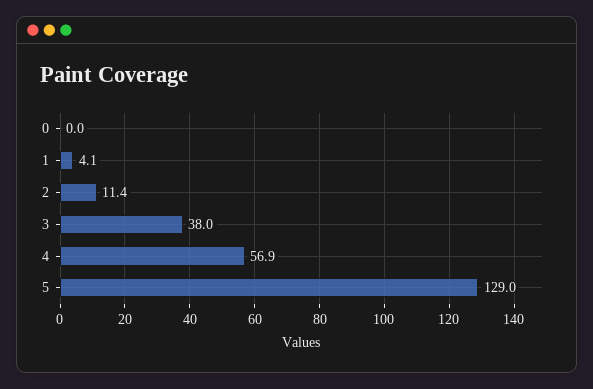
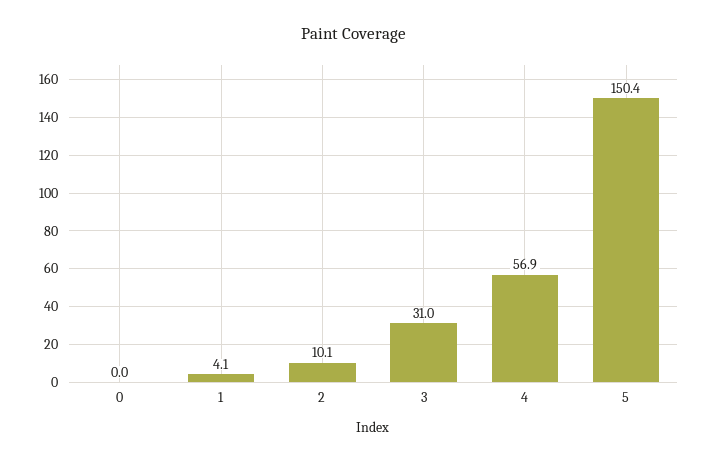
2: 11.4 -> 10.1
3: 38 -> 31
5: 129 -> 150.4

